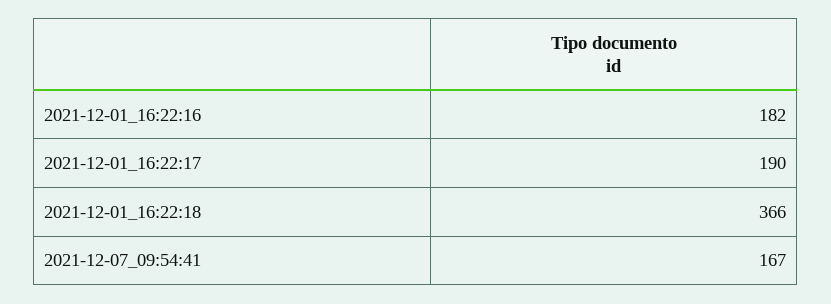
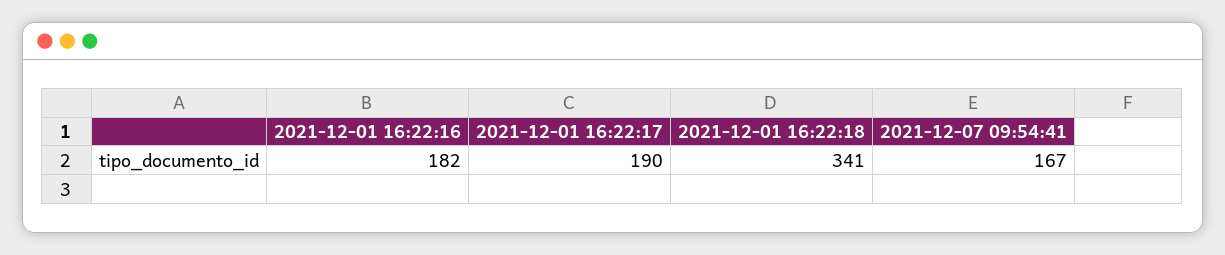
2021-12-01_16:22:18: 366 -> 341

